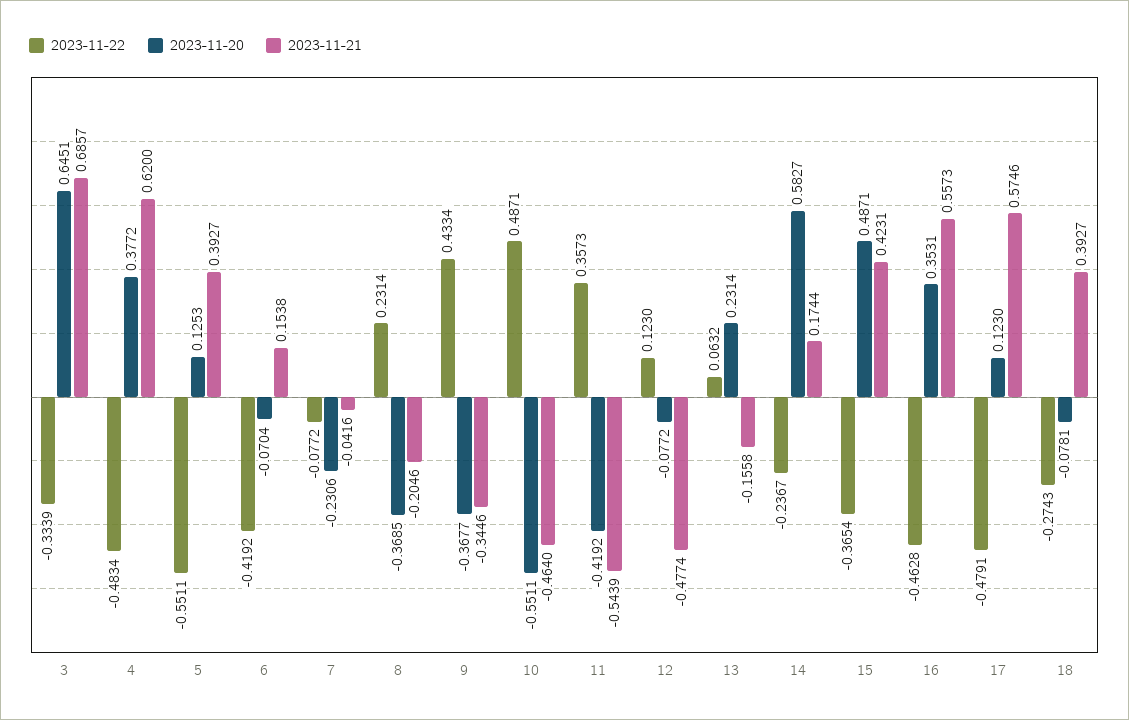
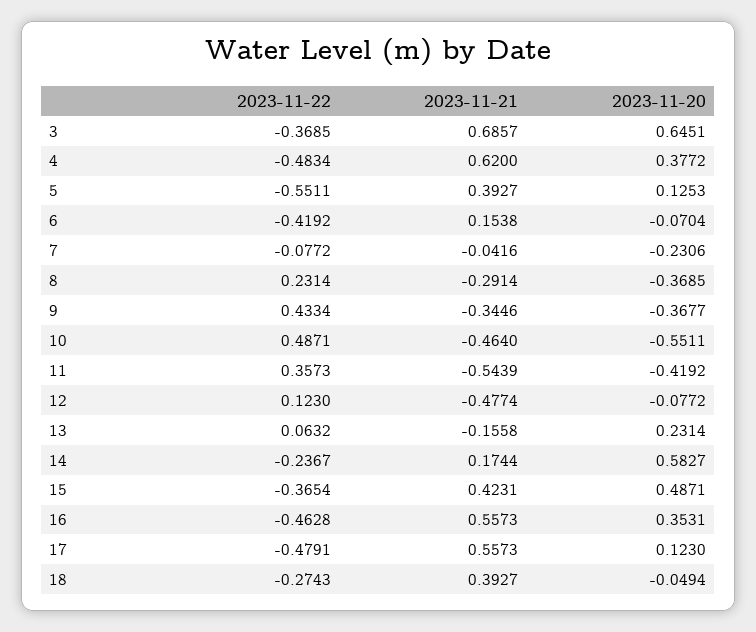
2023-11-22, 3: -0.3339 -> -0.3685
2023-11-21, 8: -0.2046 -> -0.2914
2023-11-21, 17: 0.5746 -> 0.5573
2023-11-20, 18: -0.0781 -> -0.0494

